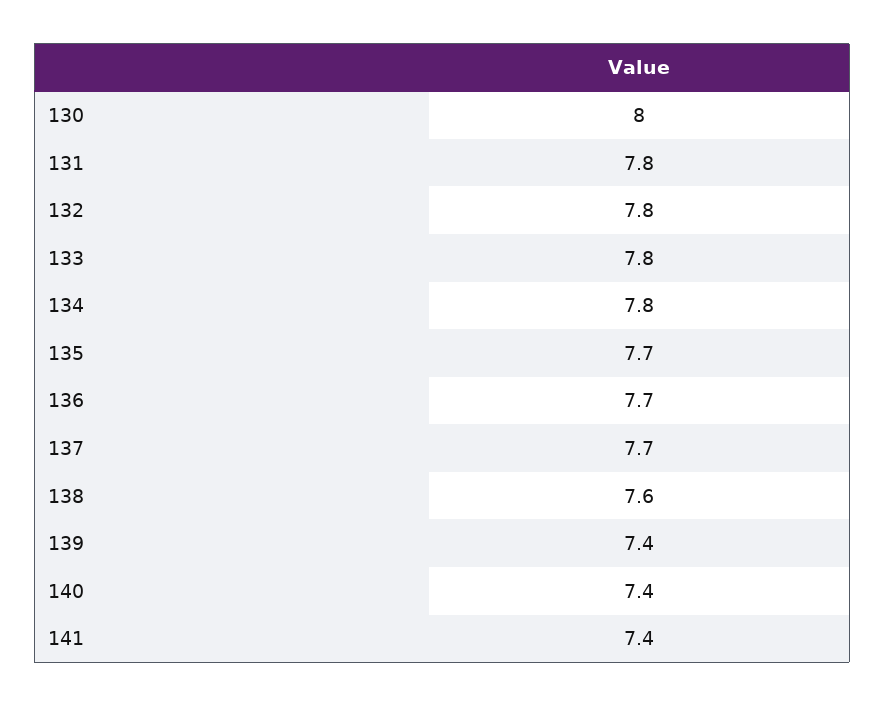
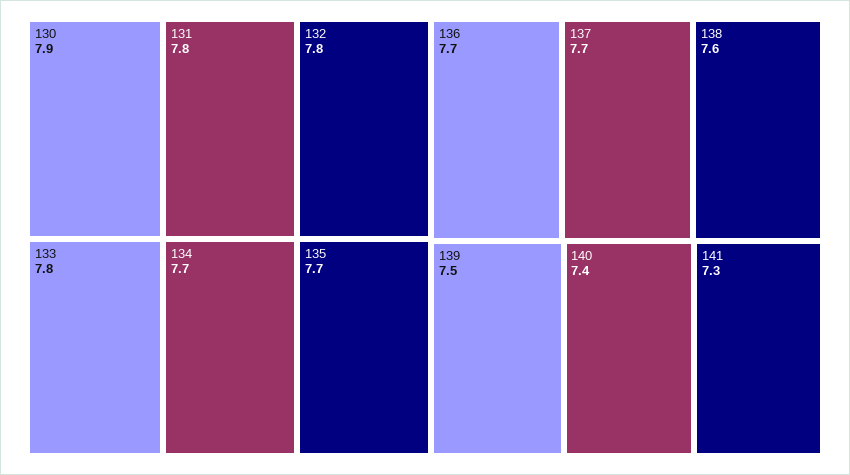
130: 8 -> 7.9
134: 7.8 -> 7.7
139: 7.4 -> 7.5
141: 7.4 -> 7.3

